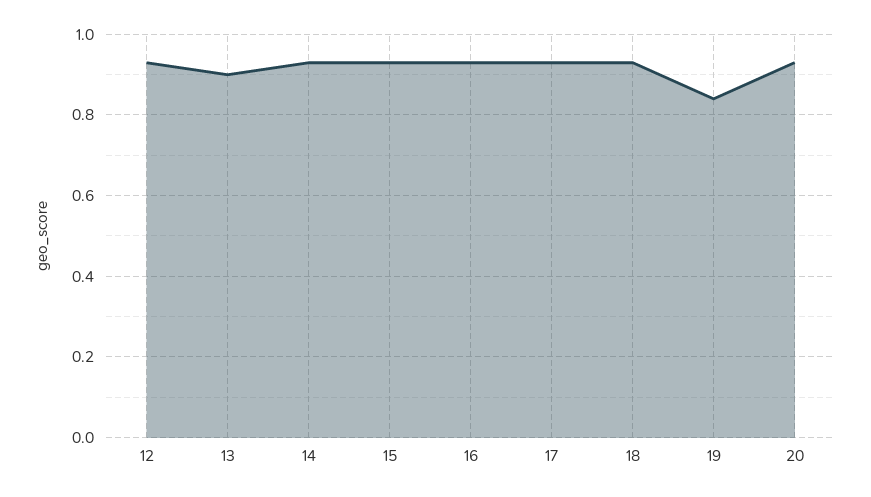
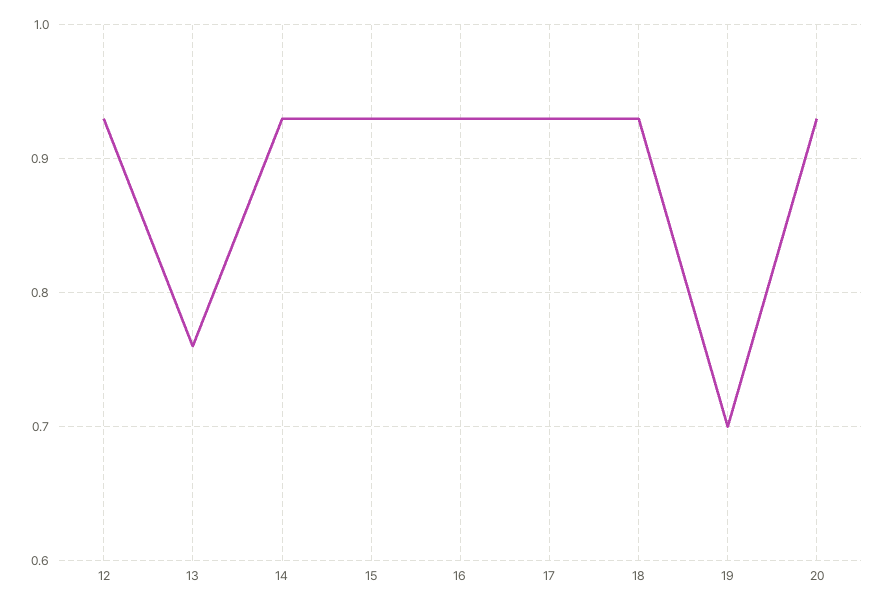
13: 0.9 -> 0.76
19: 0.85 -> 0.7

